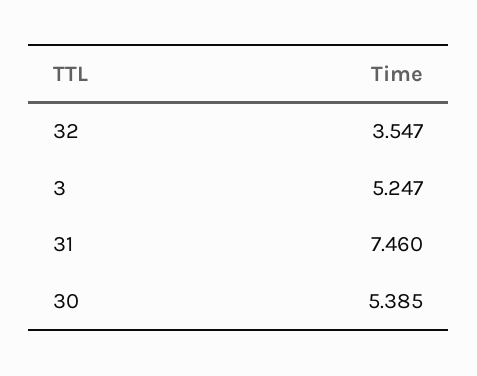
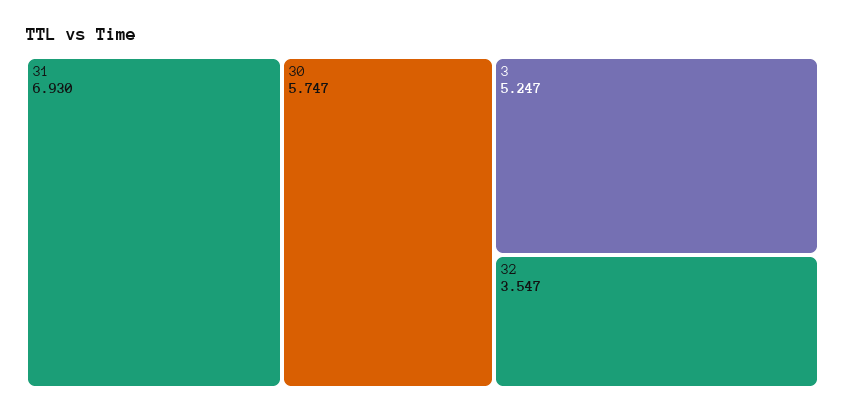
31: 7.46 -> 6.93
30: 5.385 -> 5.747

